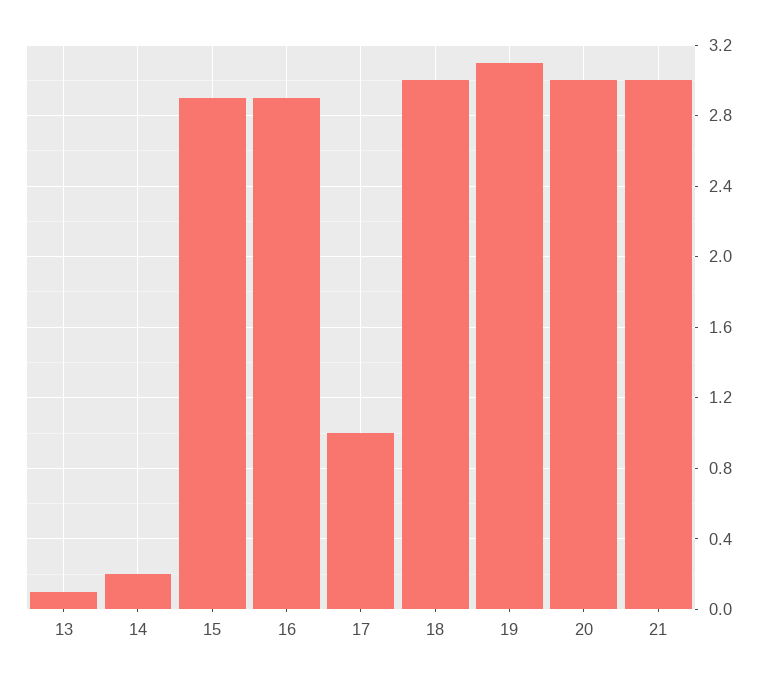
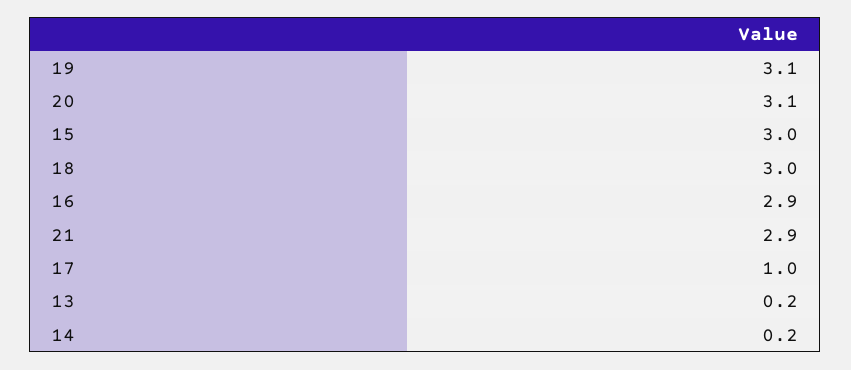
13: 0.1 -> 0.2
15: 2.9 -> 3
20: 3 -> 3.1
21: 3 -> 2.9

